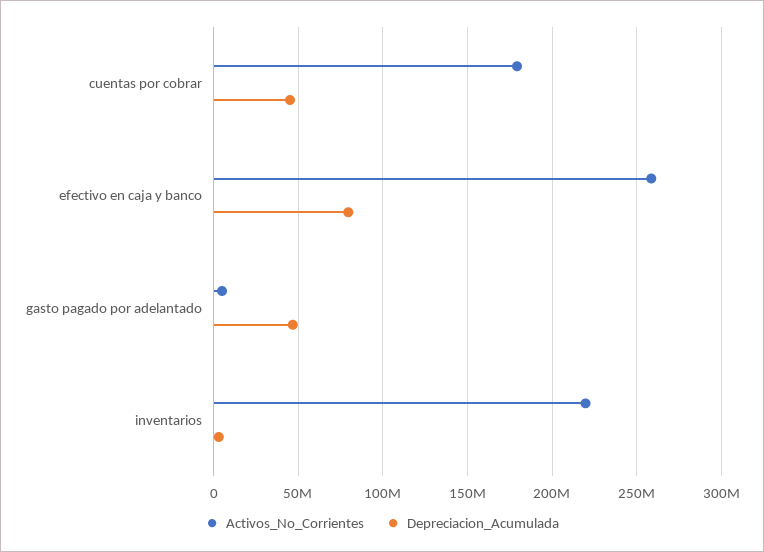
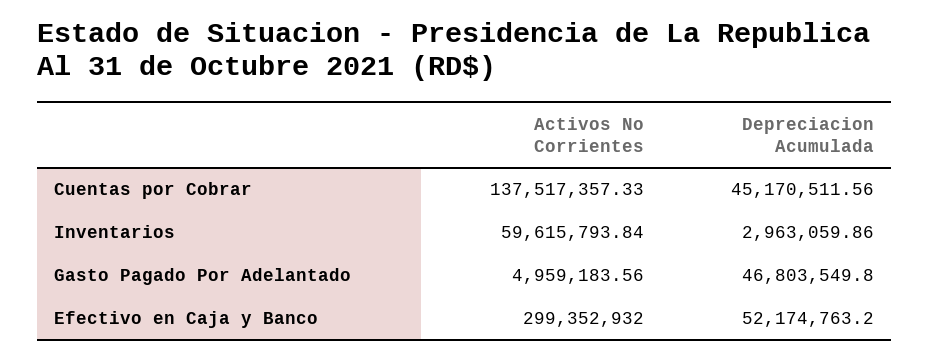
Activos_No_Corrientes, cuentas por cobrar: 180000000 -> 137517357.33
Activos_No_Corrientes, efectivo en caja y banco: 260000000 -> 299352932
Depreciacion_Acumulada, efectivo en caja y banco: 80000000 -> 52174763.2
Activos_No_Corrientes, inventarios: 220000000 -> 59615793.84

